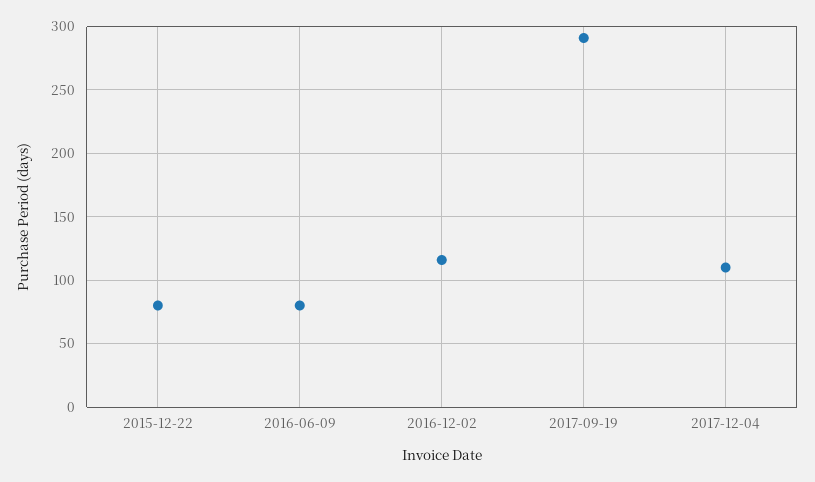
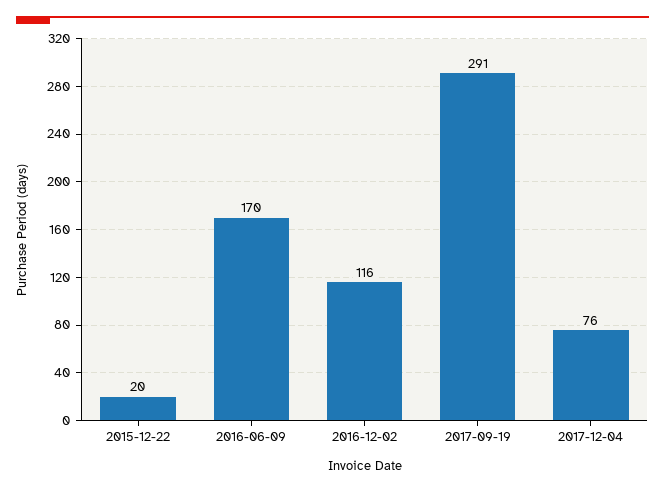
2015-12-22: 80 -> 20
2016-06-09: 80 -> 170
2017-12-04: 110 -> 76

